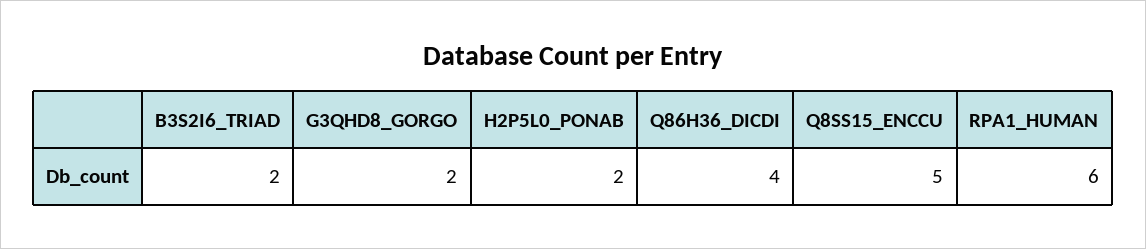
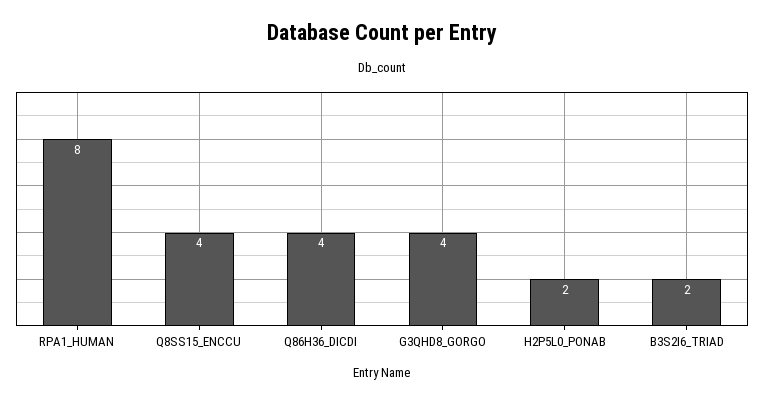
G3QHD8_GORGO: 2 -> 4
Q8SS15_ENCCU: 5 -> 4
RPA1_HUMAN: 6 -> 8

